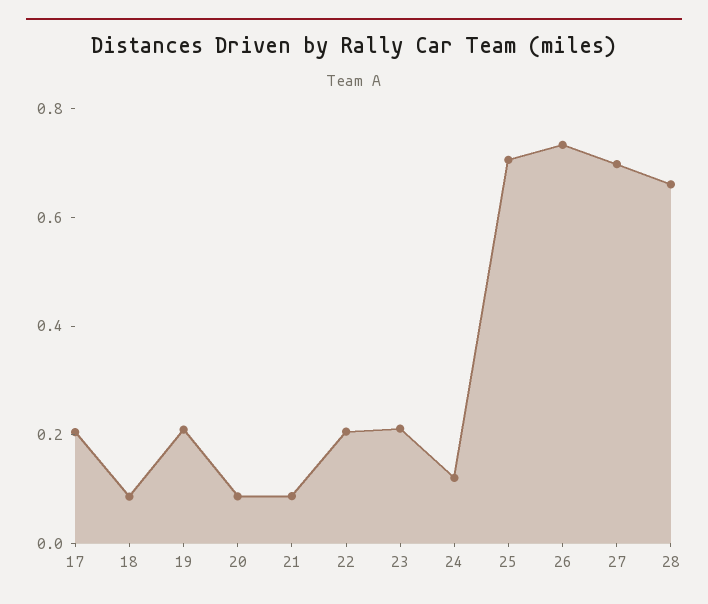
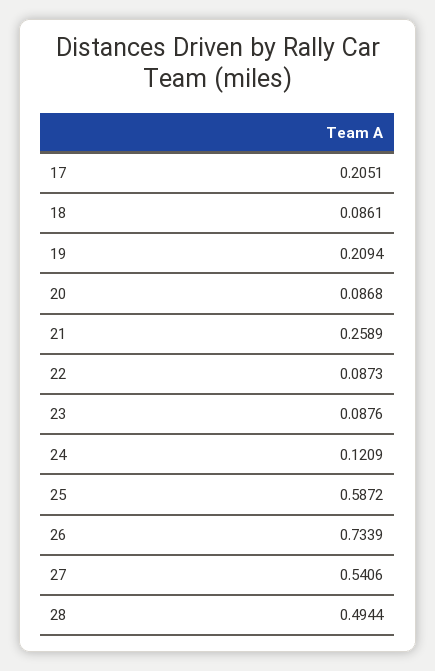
21: 0.1 -> 0.2589
22: 0.2 -> 0.0873
23: 0.2 -> 0.0876
25: 0.7 -> 0.5872
27: 0.7 -> 0.5406
28: 0.65 -> 0.4944

